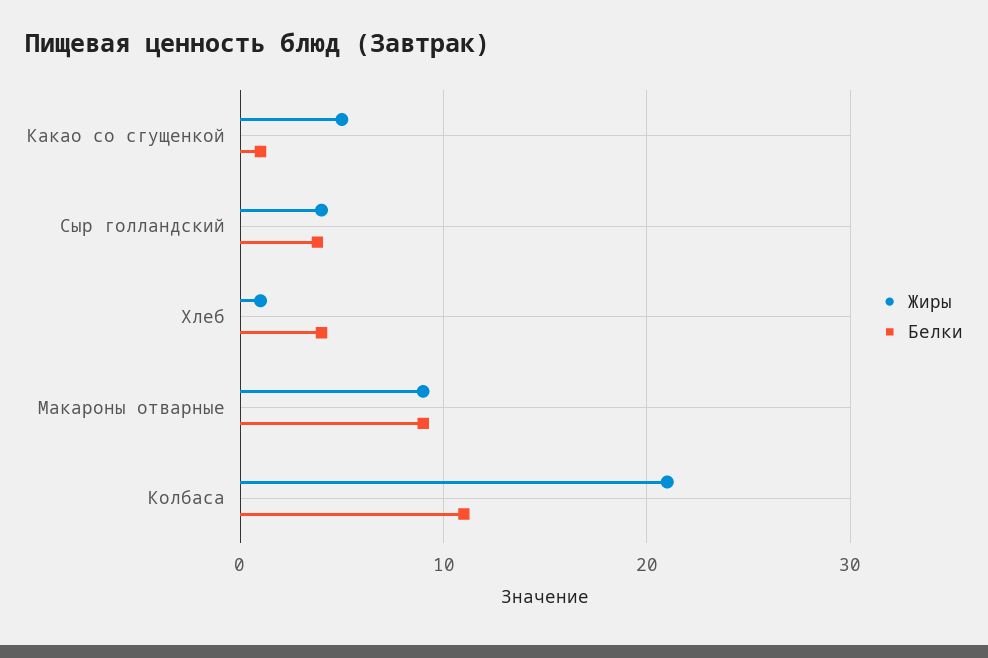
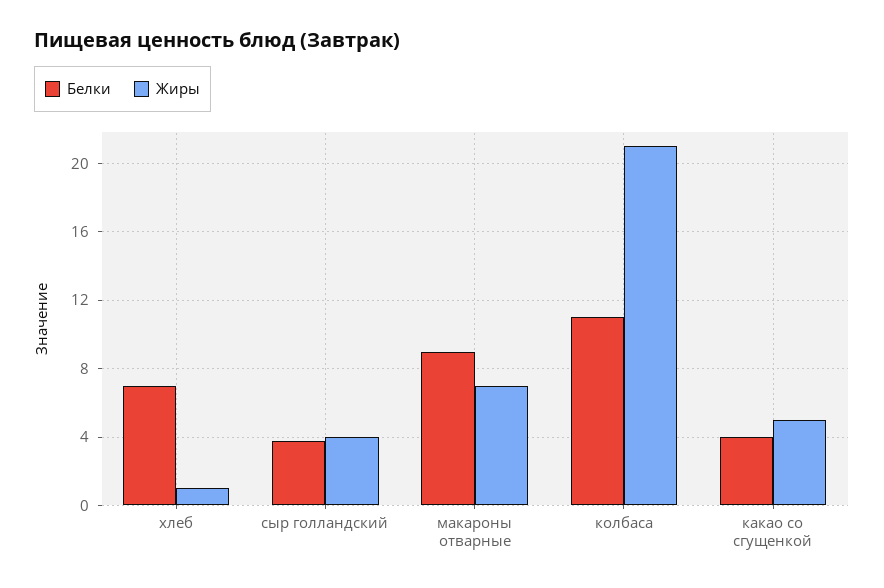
Белки, Какао со сгущенкой: 1 -> 4
Белки, Хлеб: 4 -> 7
Жиры, Макароны отварные: 9 -> 7

